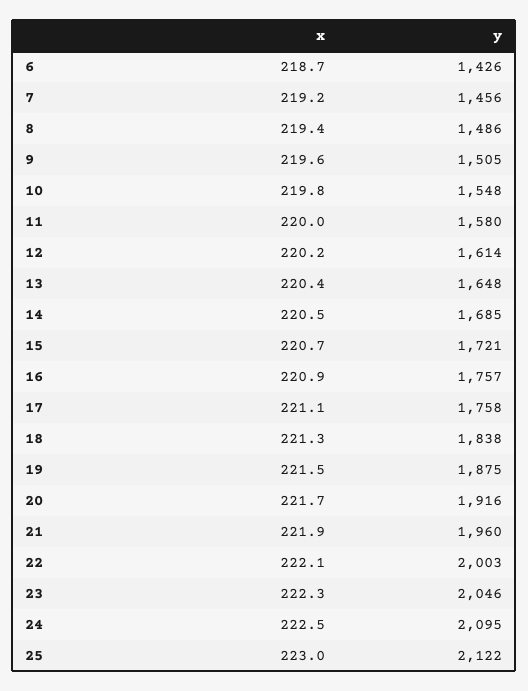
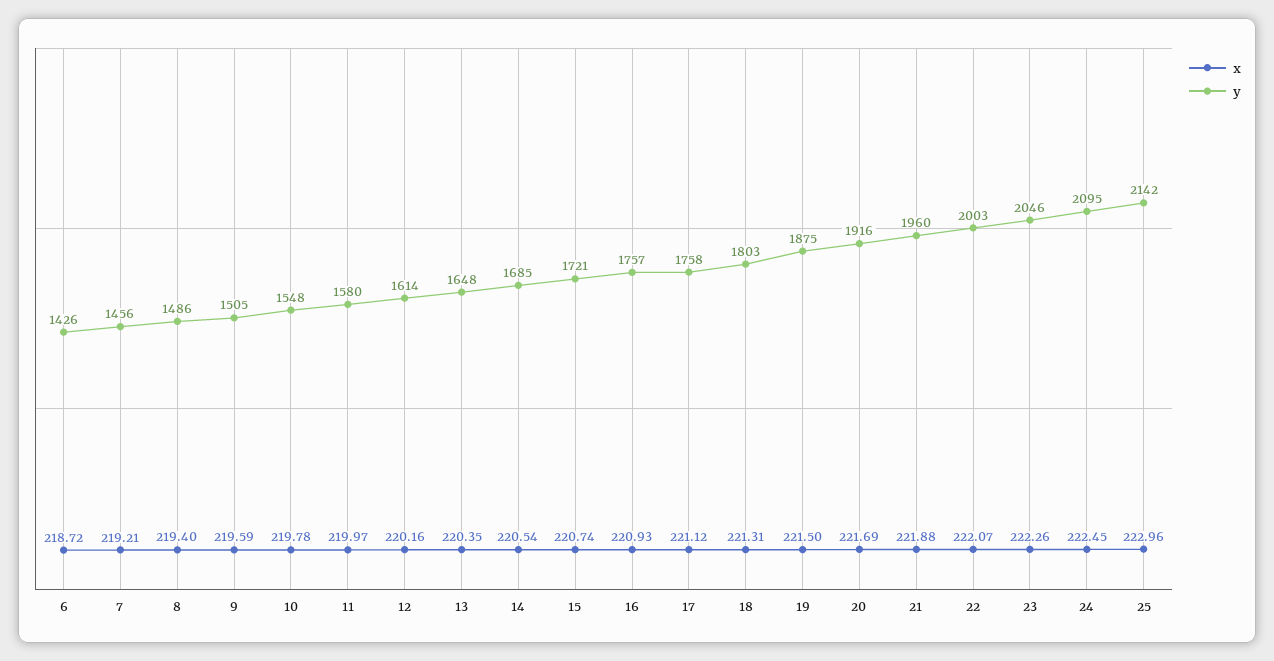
y, 18: 1838 -> 1803
y, 25: 2122 -> 2142

